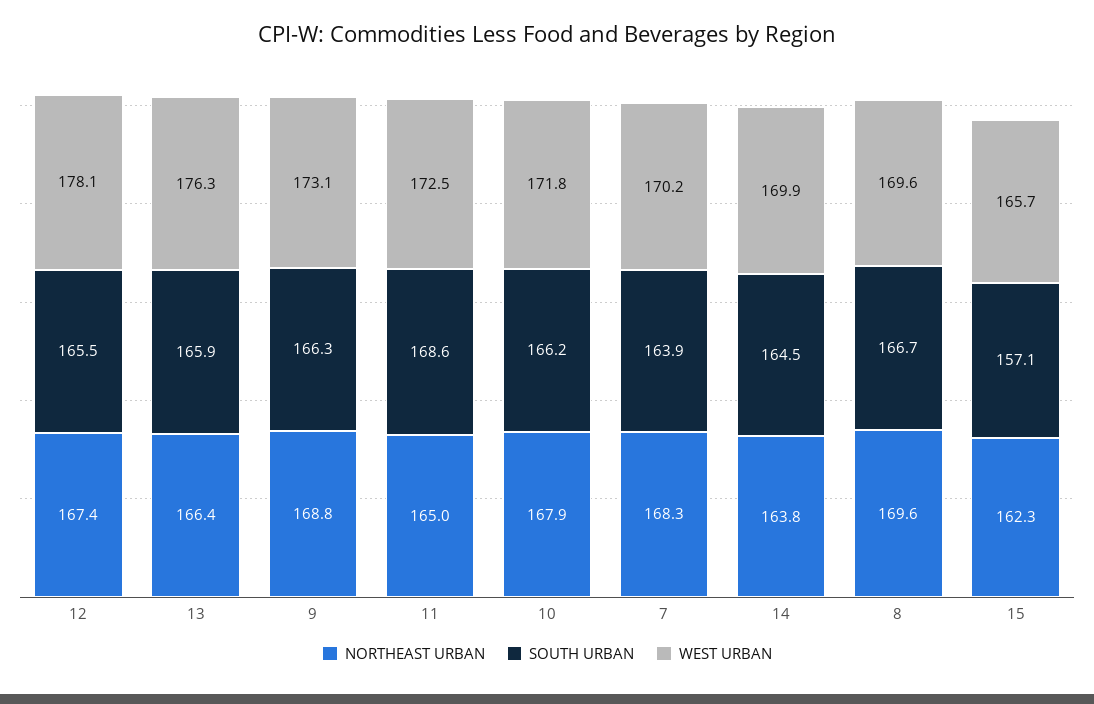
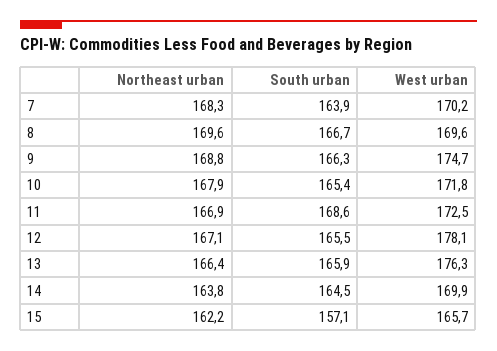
NORTHEAST URBAN, 12: 167.4 -> 167.1
WEST URBAN, 9: 173.1 -> 174.7
NORTHEAST URBAN, 11: 165 -> 166.9
SOUTH URBAN, 10: 166.2 -> 165.4
NORTHEAST URBAN, 15: 162.3 -> 162.2

